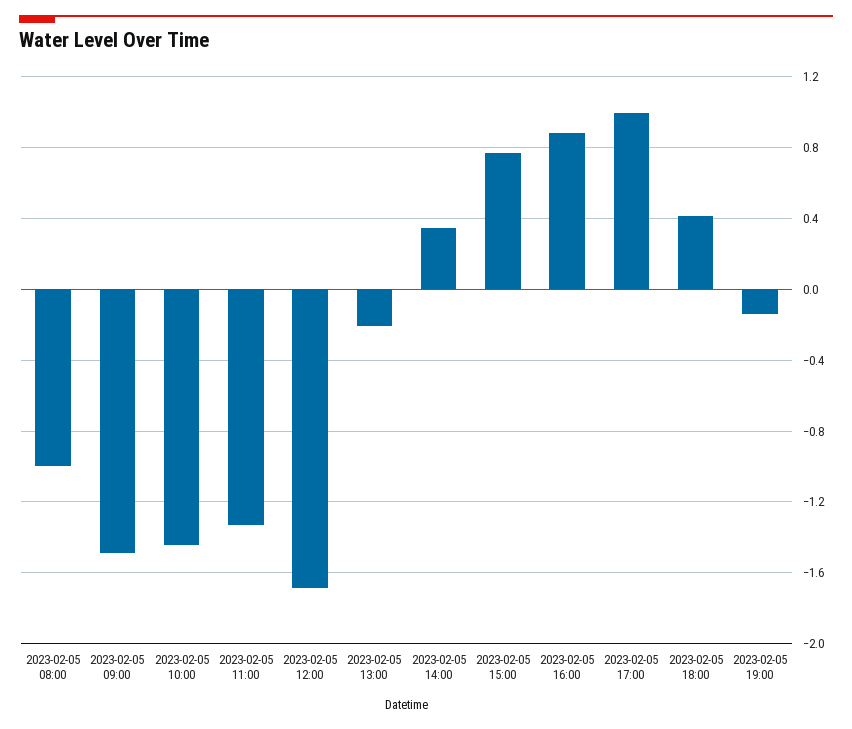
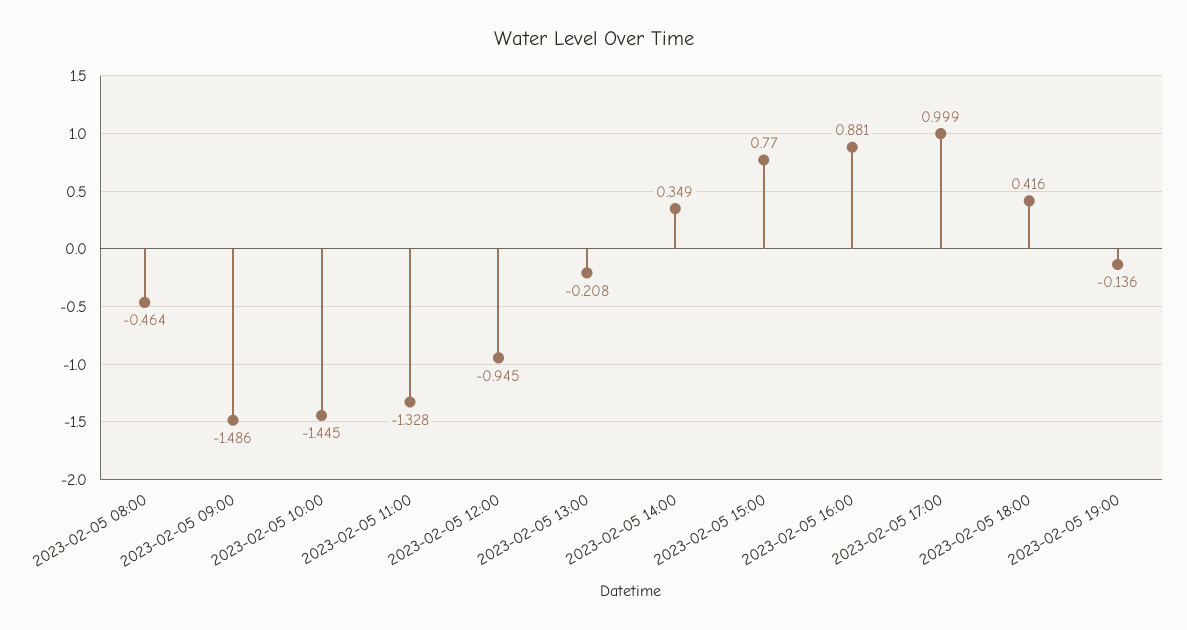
2023-02-05 08:00: -1 -> -0.464
2023-02-05 12:00: -1.7 -> -0.945

